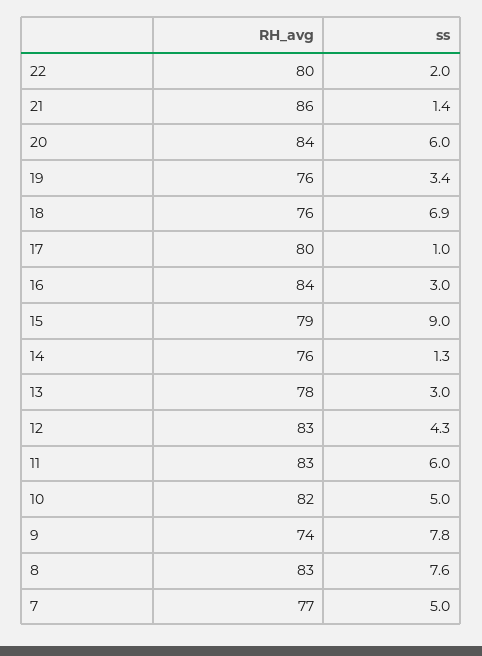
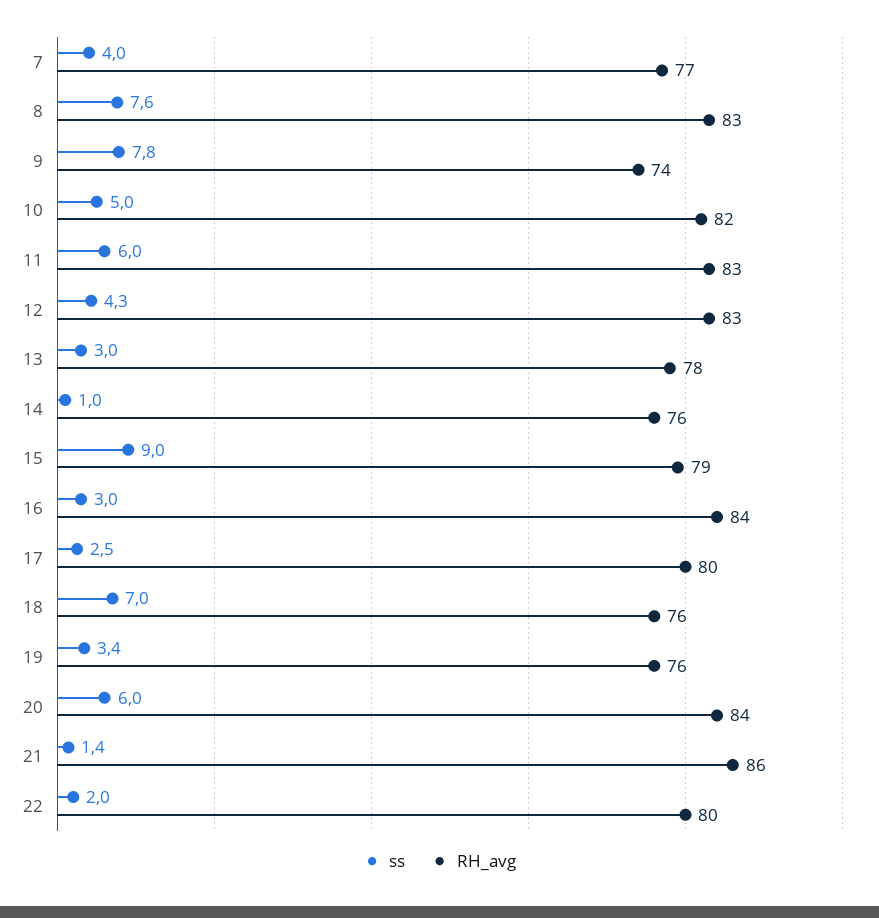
ss, 18: 6.9 -> 7
ss, 17: 1 -> 2.5
ss, 14: 1.3 -> 1
ss, 7: 5 -> 4

